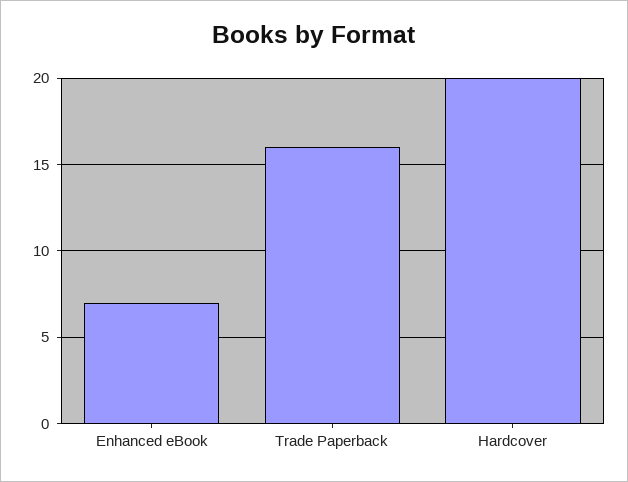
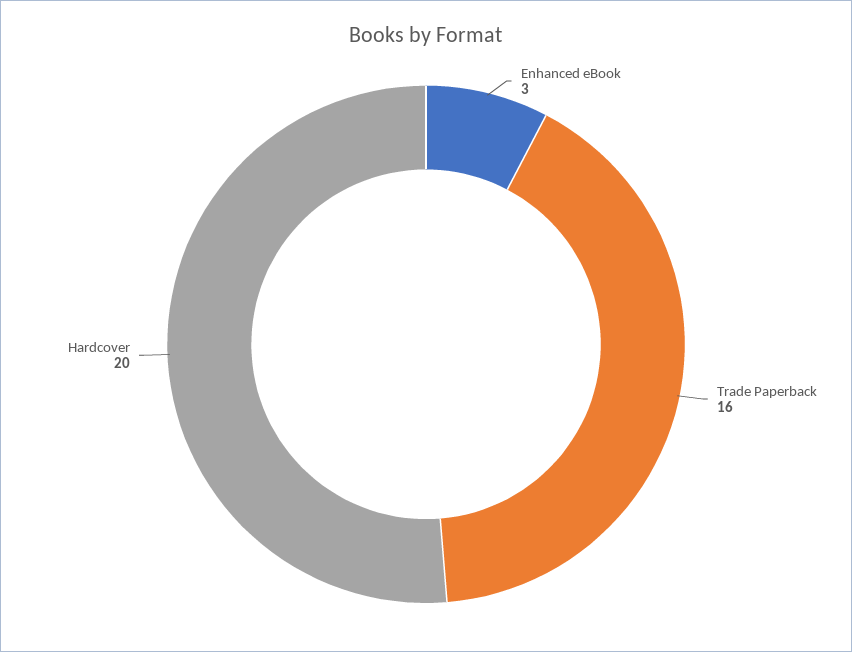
Enhanced eBook: 7 -> 3

